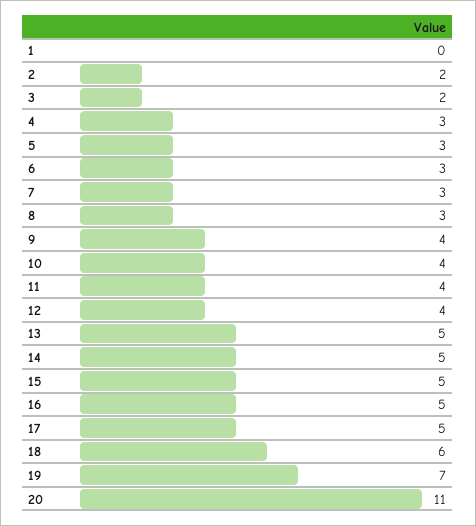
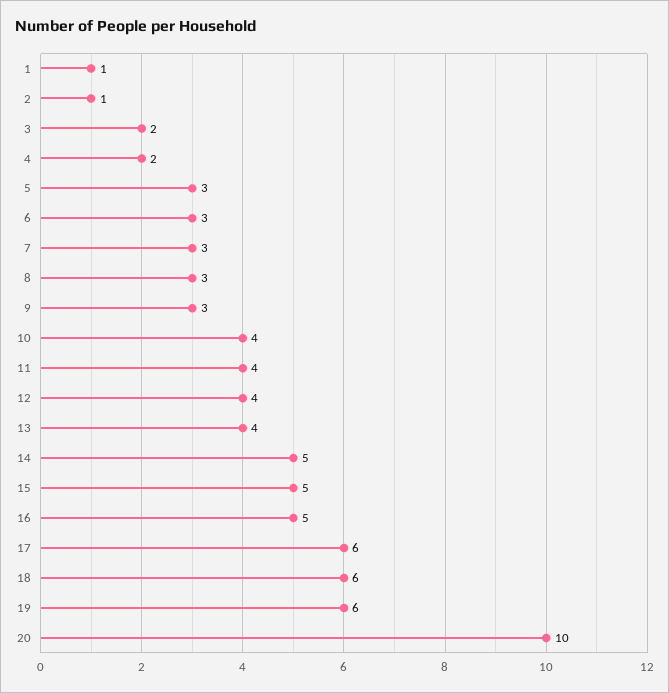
1: 0 -> 1
2: 2 -> 1
4: 3 -> 2
9: 4 -> 3
13: 5 -> 4
17: 5 -> 6
19: 7 -> 6
20: 11 -> 10

